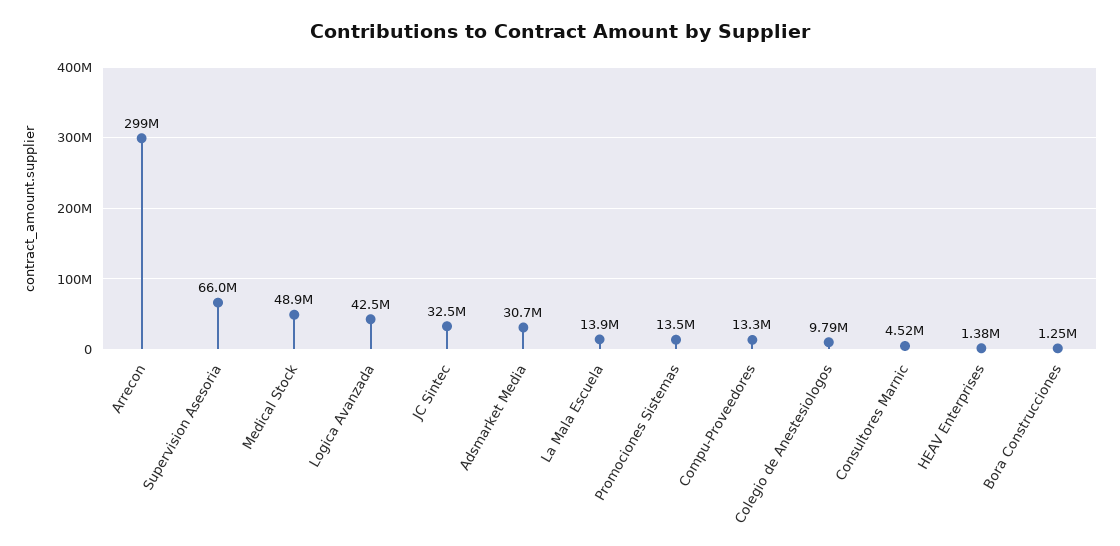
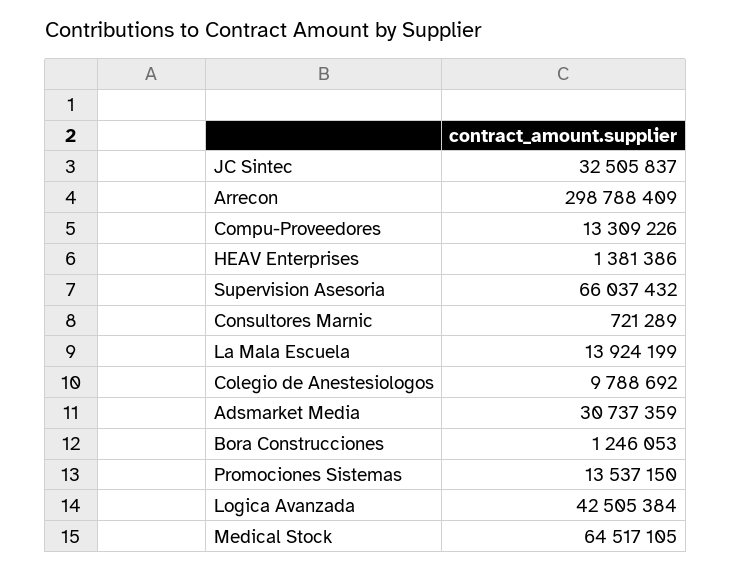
Medical Stock: 48900000 -> 64517105
Consultores Marnic: 4520000 -> 721289

